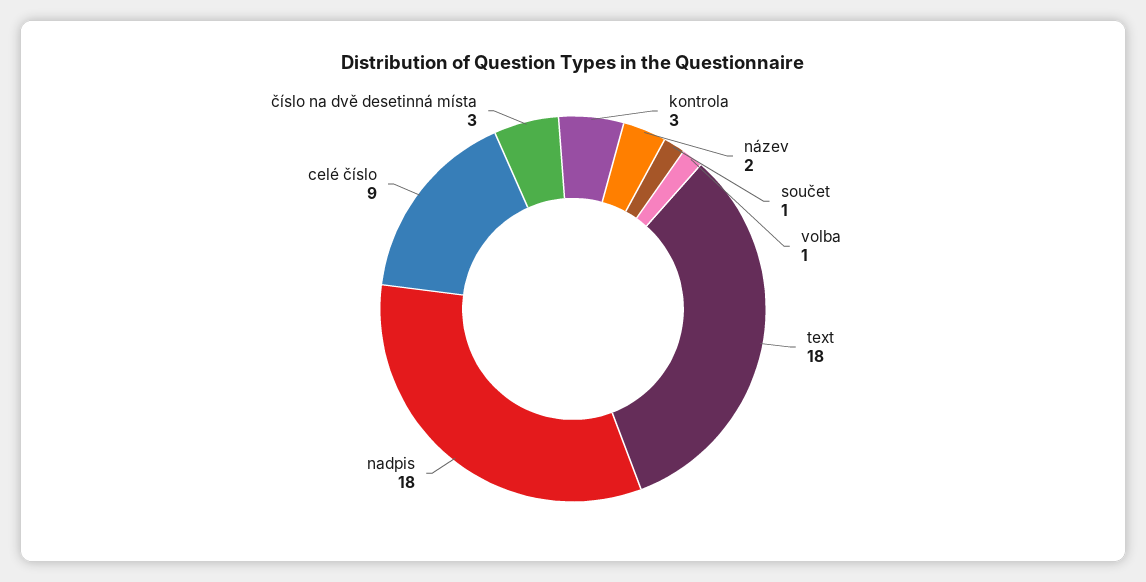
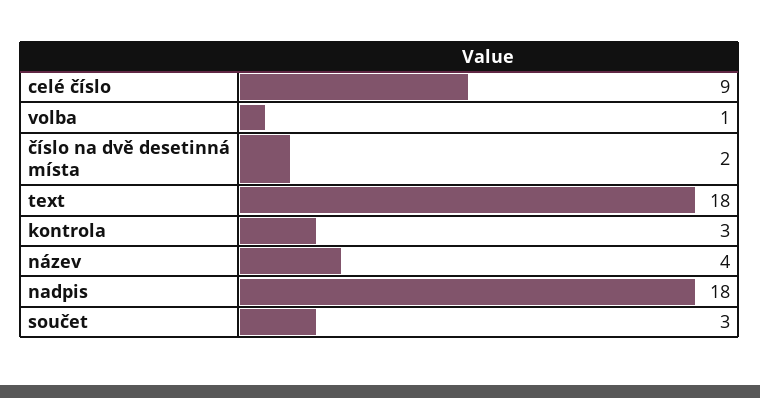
název: 2 -> 4
součet: 1 -> 3
číslo na dvě desetinná místa: 3 -> 2

